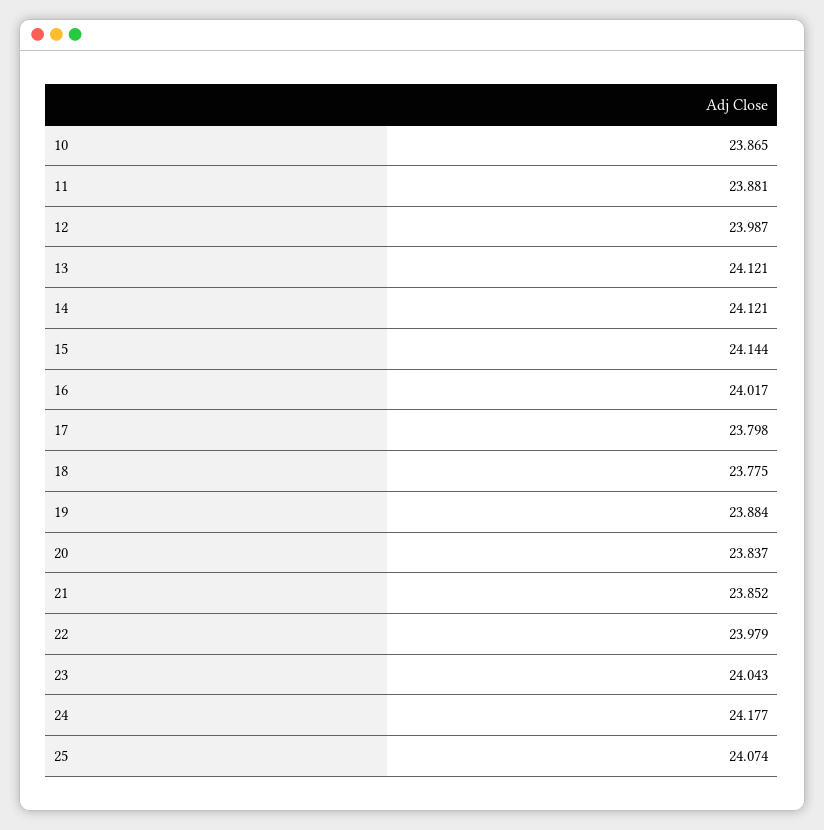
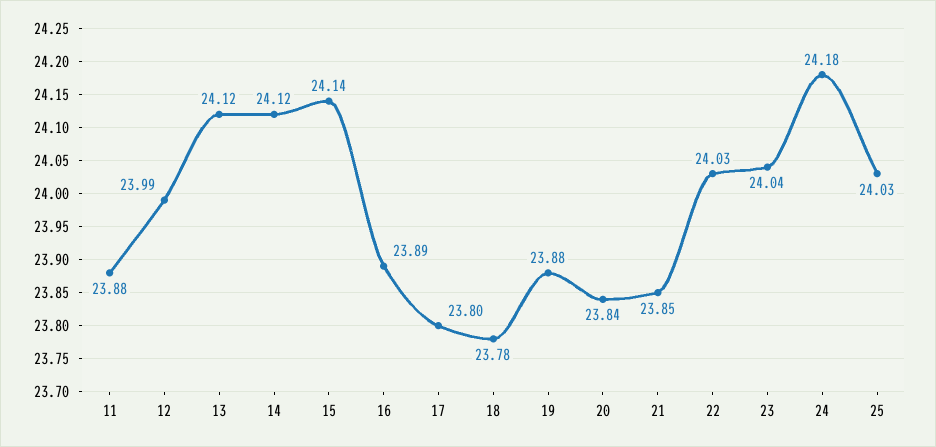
10: 23.865 -> none
16: 24.017 -> 23.89
22: 23.979 -> 24.03
25: 24.074 -> 24.03

